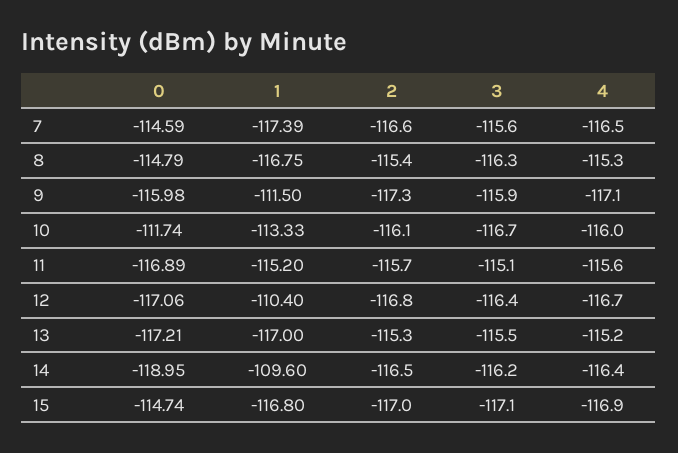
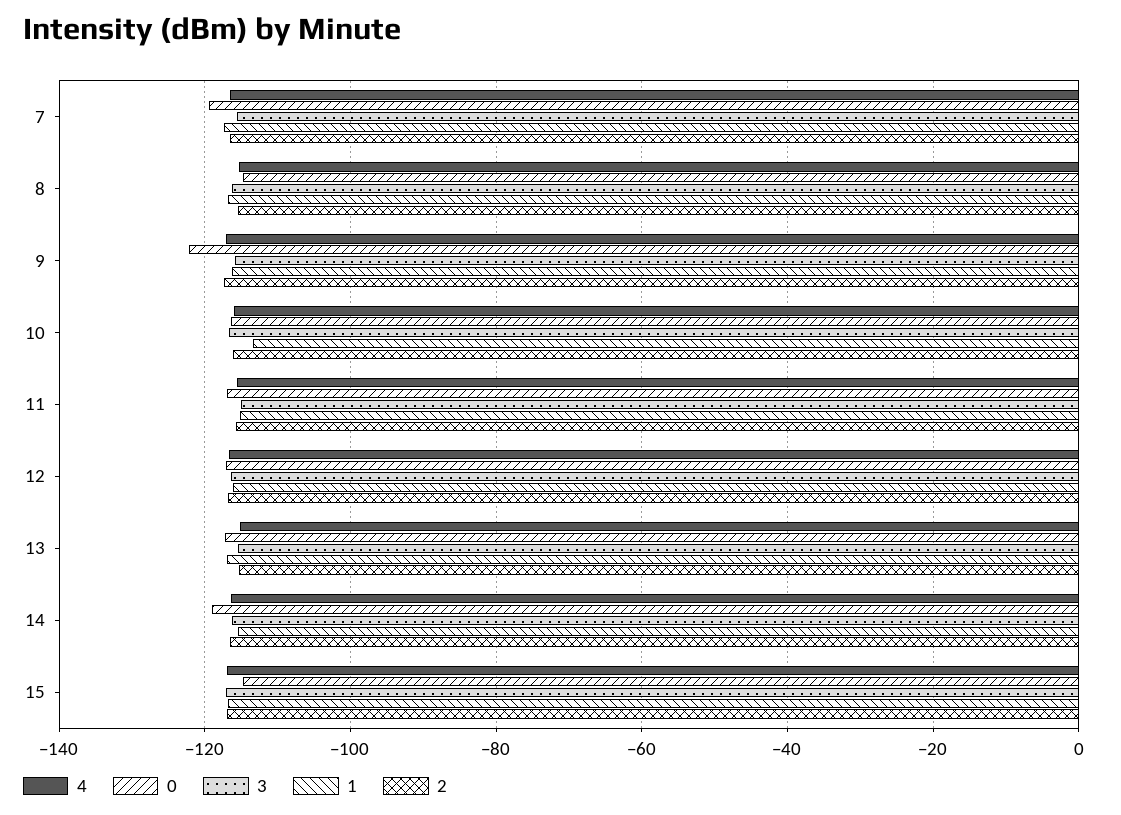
0, 7: -114.59 -> -120
0, 9: -115.98 -> -122
1, 9: -111.5 -> -116
0, 10: -111.74 -> -116
1, 12: -110.4 -> -116
1, 14: -109.6 -> -116

